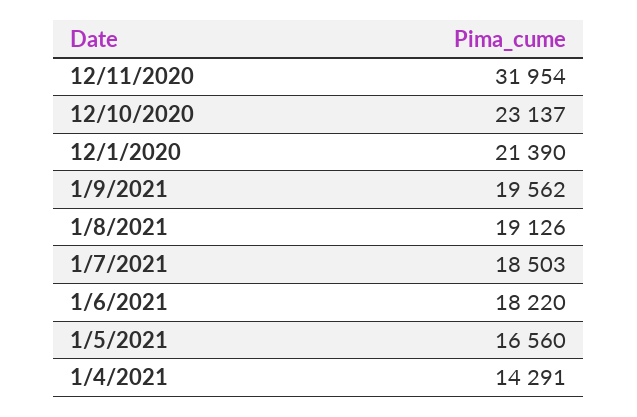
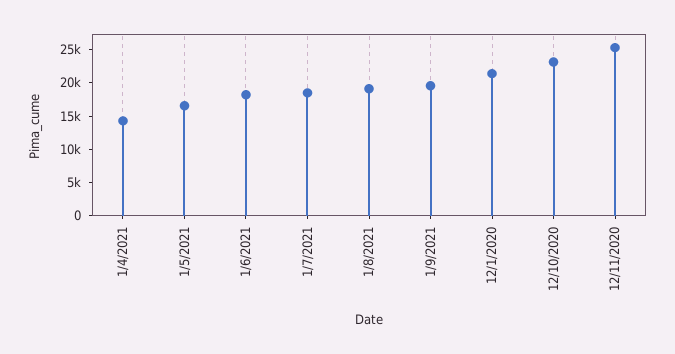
12/11/2020: 31954 -> 25000

